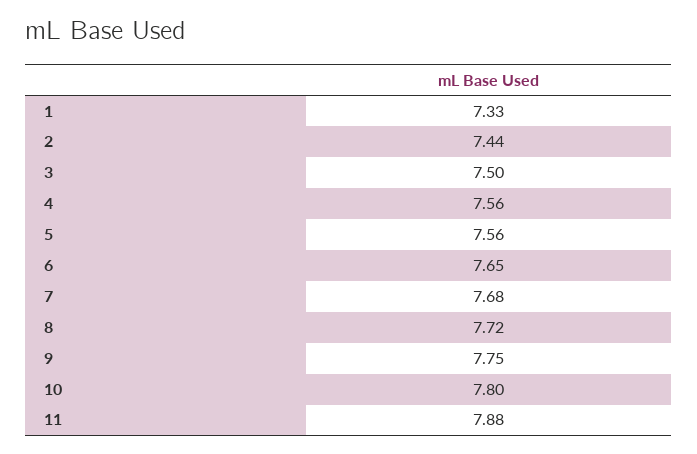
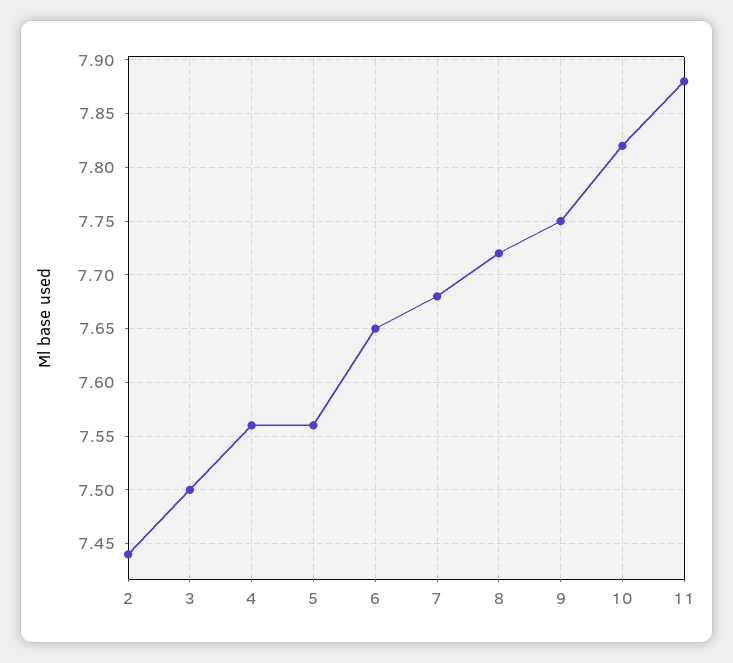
1: 7.33 -> none
10: 7.8 -> 7.82

